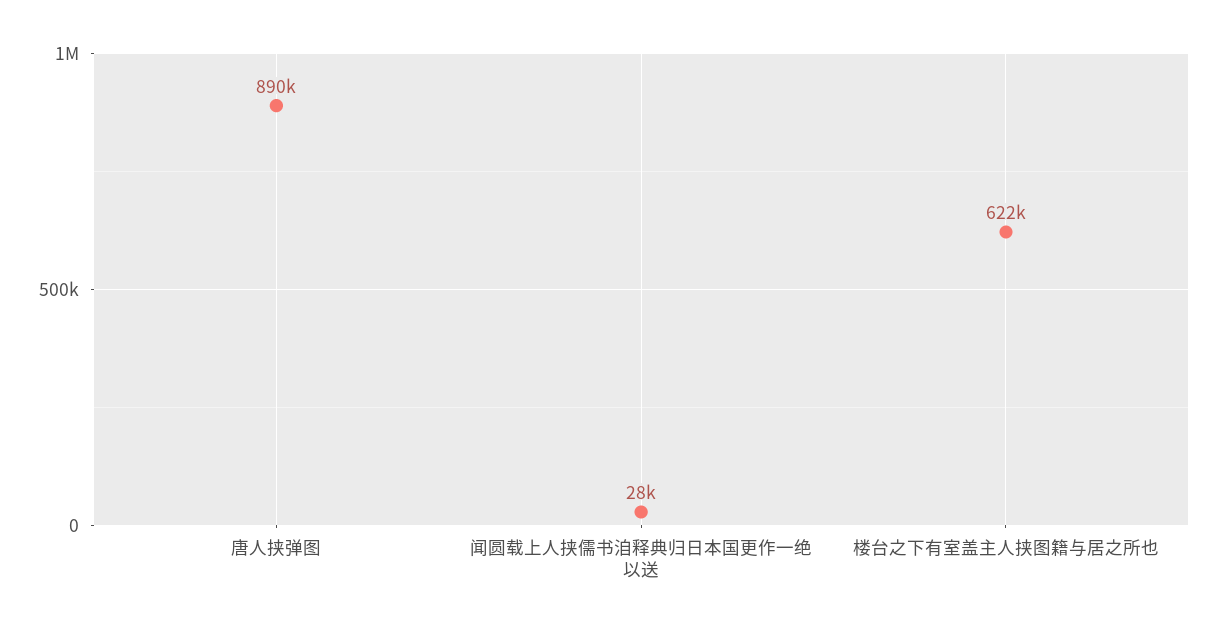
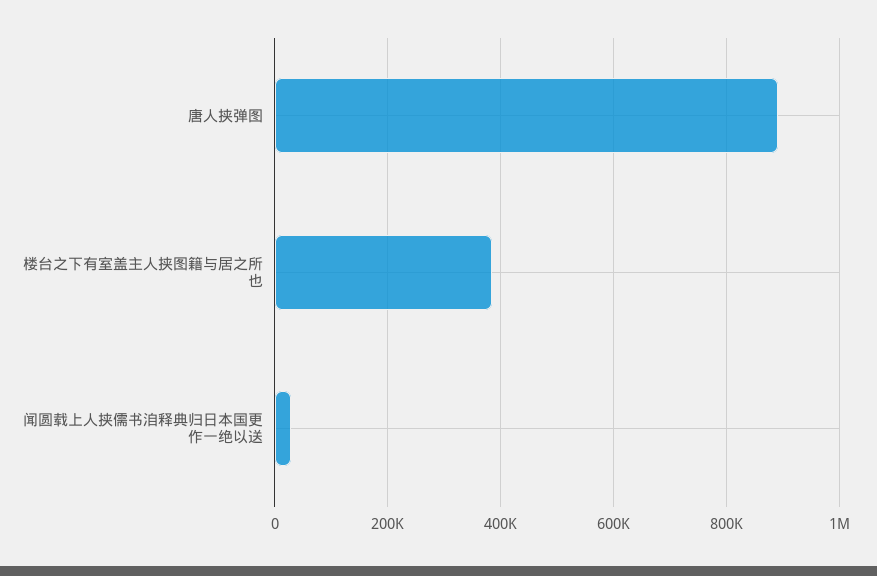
楼台之下有室盖主人挟图籍与居之所也: 622000 -> 380000

